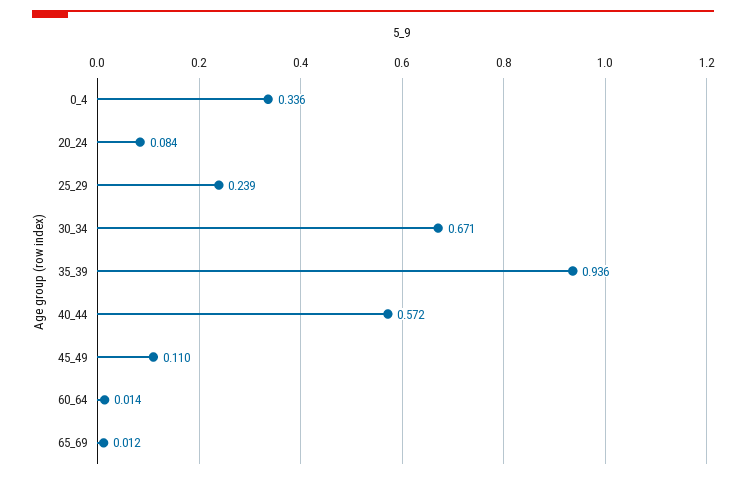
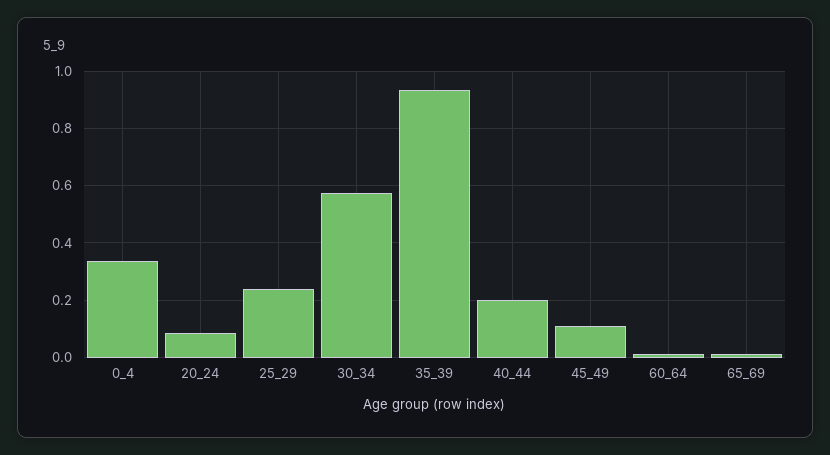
30_34: 0.671 -> 0.575
40_44: 0.572 -> 0.2

